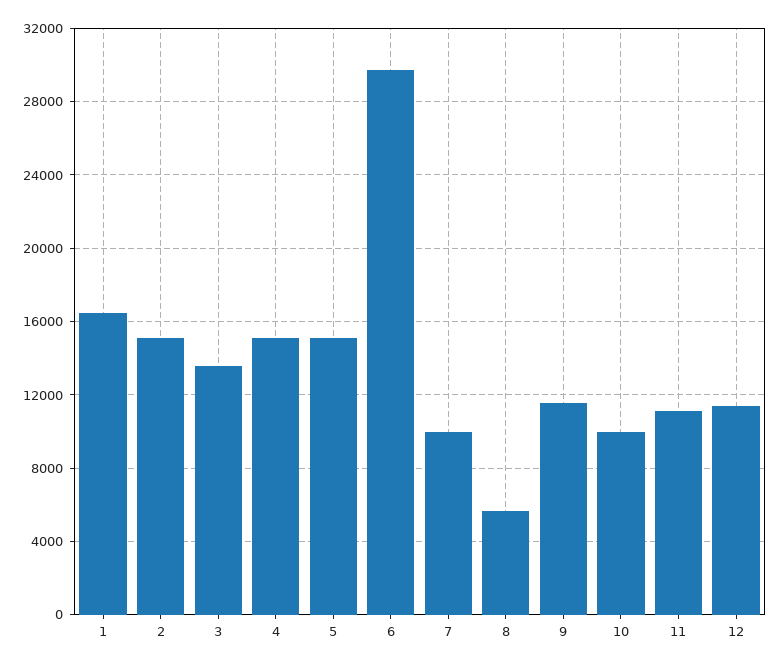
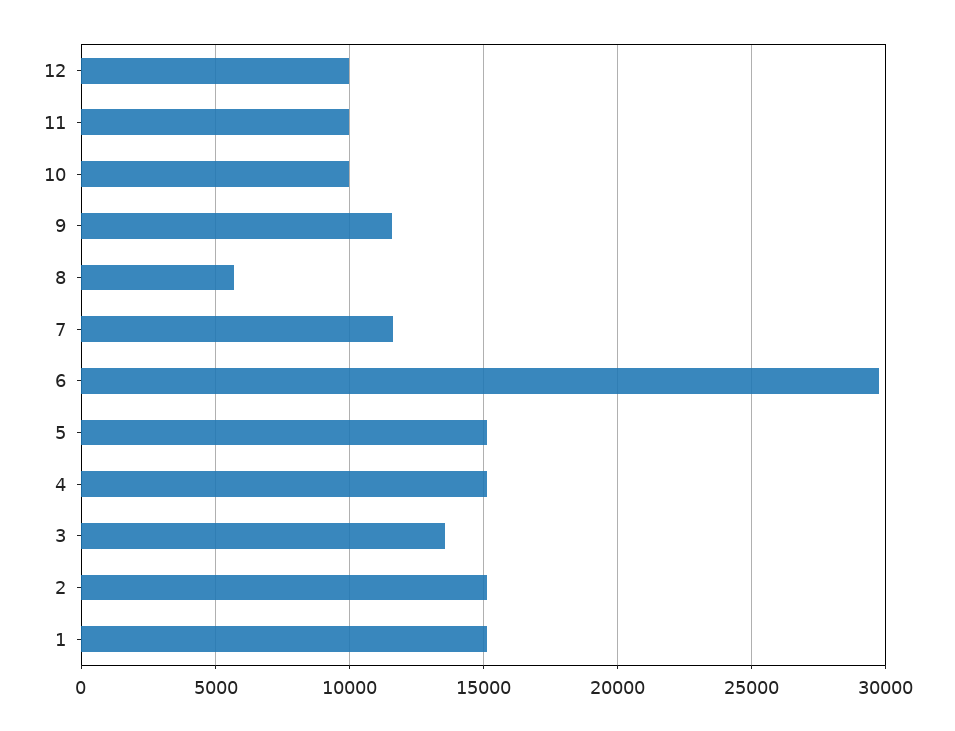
1: 16500 -> 15000
7: 10000 -> 11500
11: 11000 -> 10000
12: 11500 -> 10000

